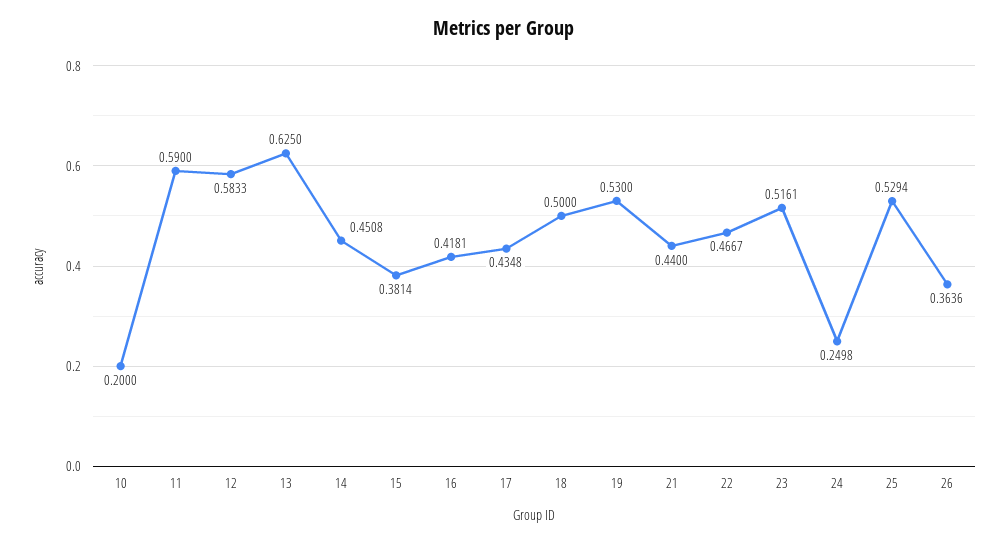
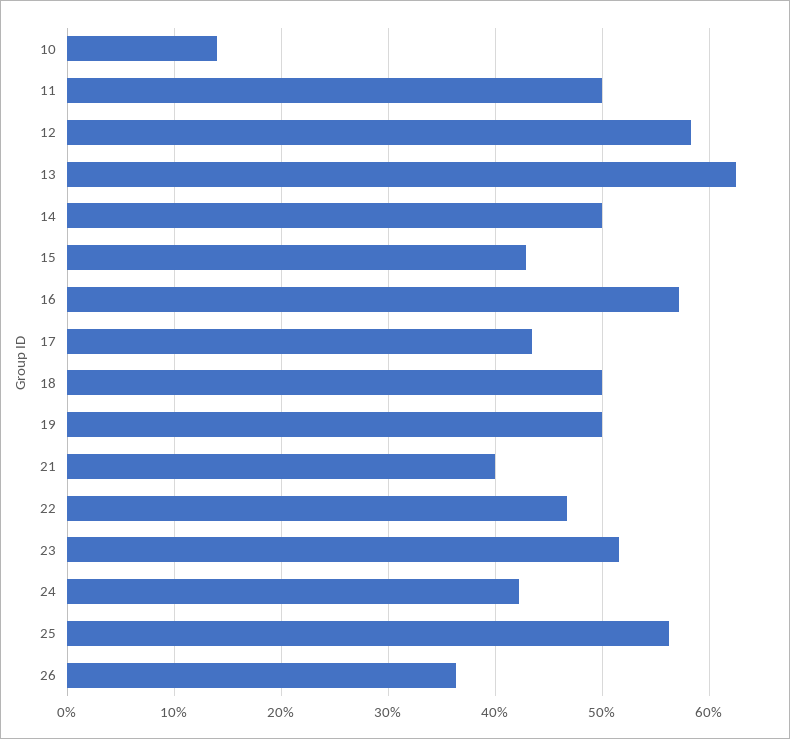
10: 0.2 -> 0.14
11: 0.59 -> 0.5
14: 0.4508 -> 0.5
15: 0.3814 -> 0.43
16: 0.4181 -> 0.57
19: 0.53 -> 0.5
21: 0.44 -> 0.4
24: 0.2498 -> 0.42
25: 0.5294 -> 0.56

